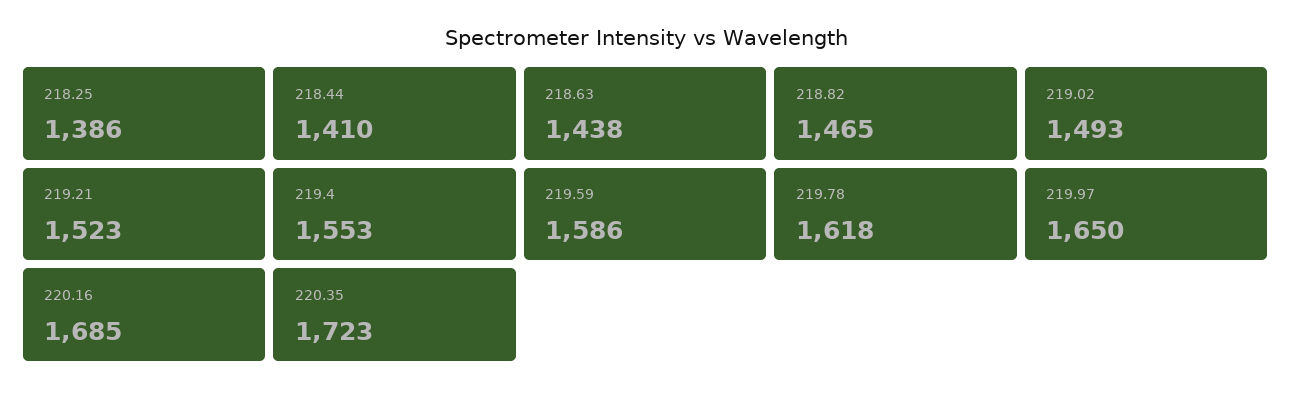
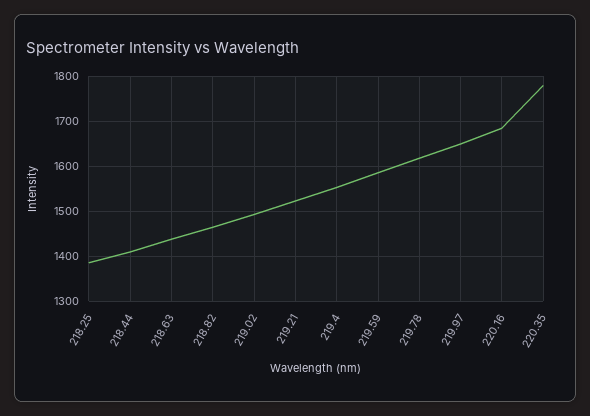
220.35: 1723 -> 1780

